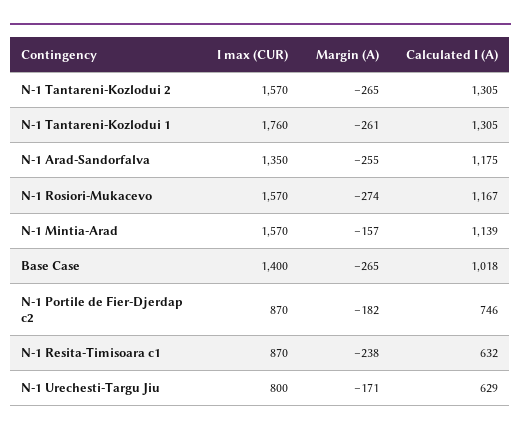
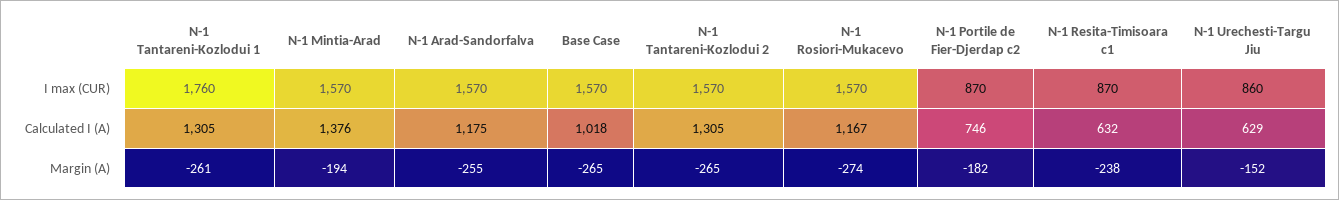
I max (CUR), N-1 Arad-Sandorfalva: 1350 -> 1570
Margin (A), N-1 Mintia-Arad: -157 -> -194
Calculated I (A), N-1 Mintia-Arad: 1139 -> 1376
I max (CUR), Base Case: 1400 -> 1570
I max (CUR), N-1 Urechesti-Targu Jiu: 800 -> 860
Margin (A), N-1 Urechesti-Targu Jiu: -171 -> -152

